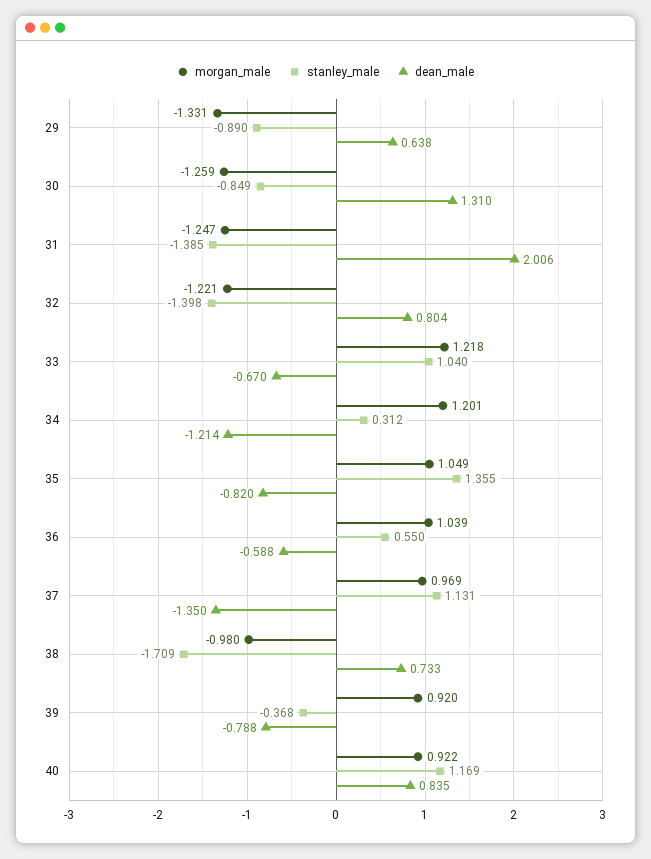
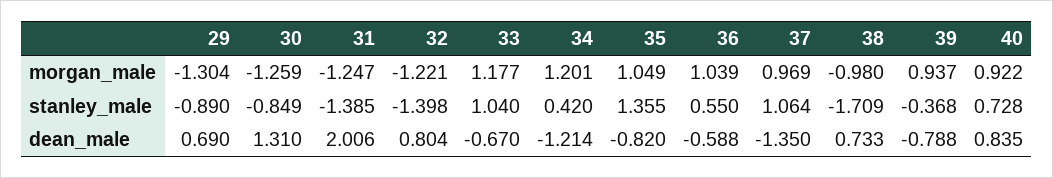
morgan_male, 29: -1.331 -> -1.304
dean_male, 29: 0.638 -> 0.69
morgan_male, 33: 1.218 -> 1.177
stanley_male, 34: 0.312 -> 0.42
stanley_male, 37: 1.131 -> 1.064
morgan_male, 39: 0.92 -> 0.937
stanley_male, 40: 1.169 -> 0.728

